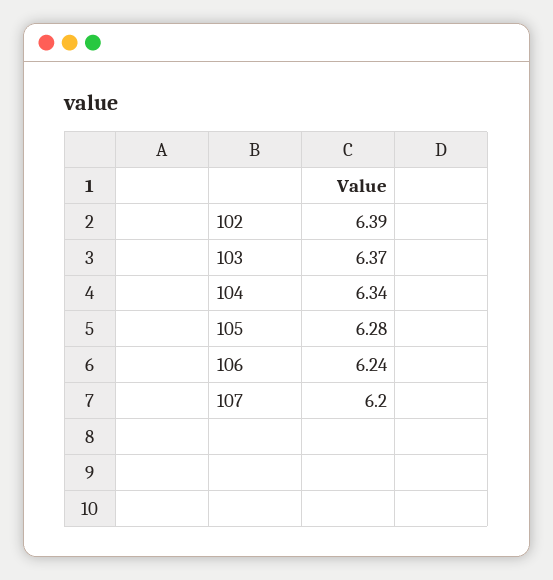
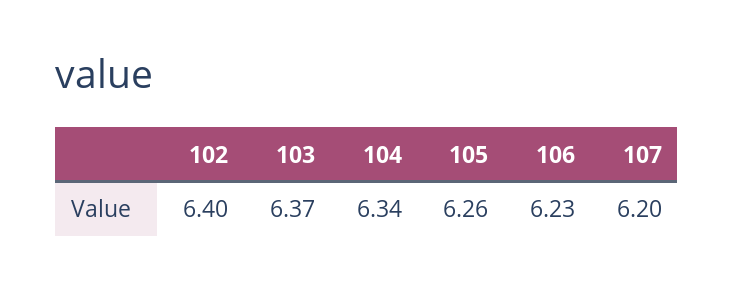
102: 6.39 -> 6.4
105: 6.28 -> 6.26
106: 6.24 -> 6.23

